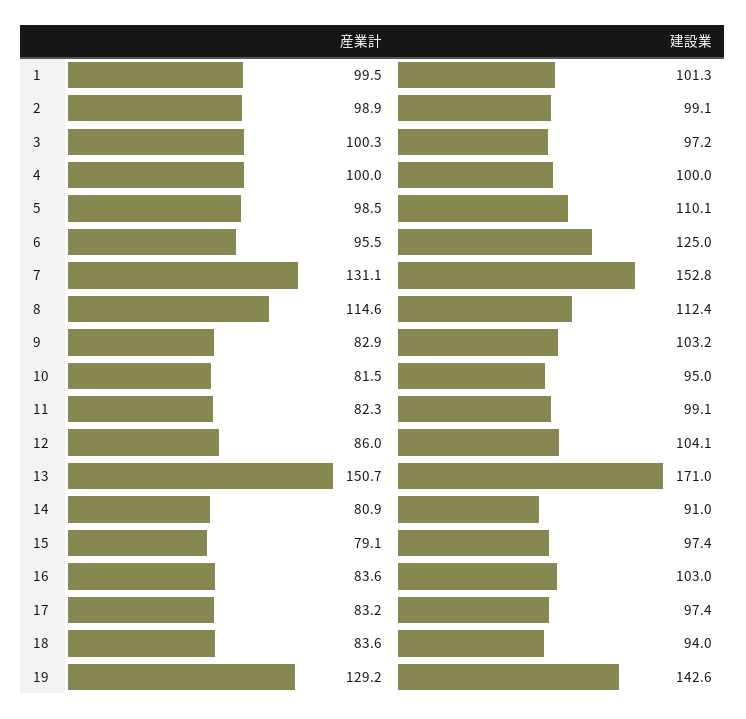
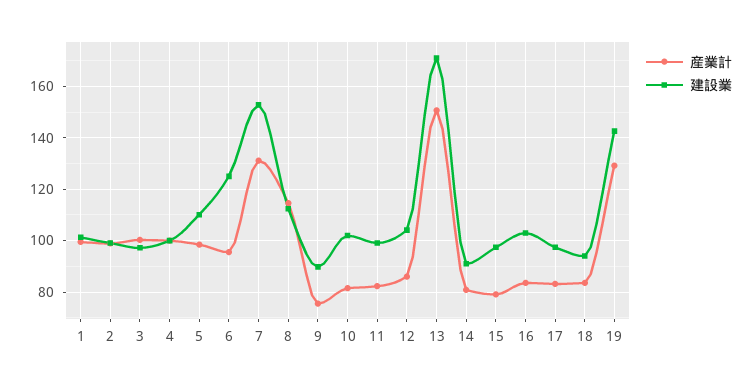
産業計, 9: 82.9 -> 75
建設業, 9: 103.2 -> 90
建設業, 10: 95 -> 102.5

